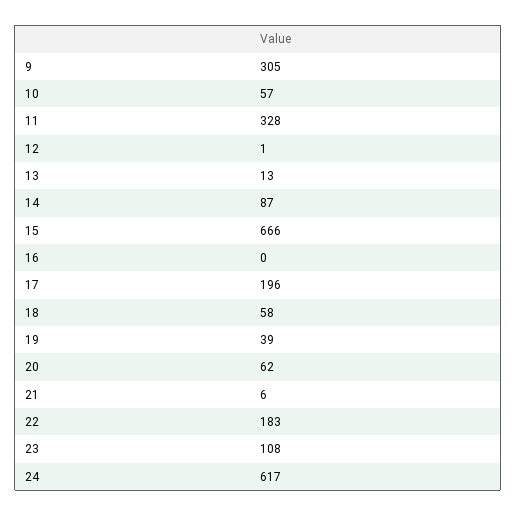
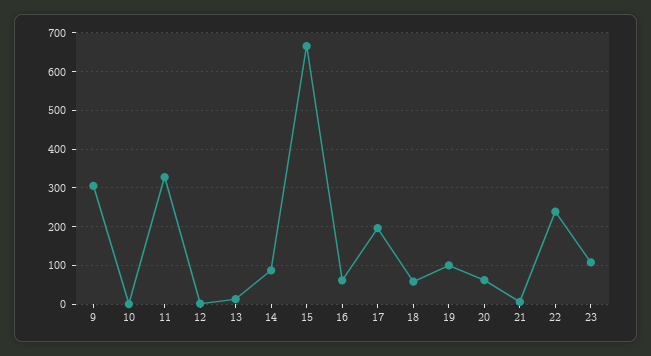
10: 57 -> 0
16: 0 -> 60
19: 39 -> 100
22: 183 -> 240
24: 617 -> none

